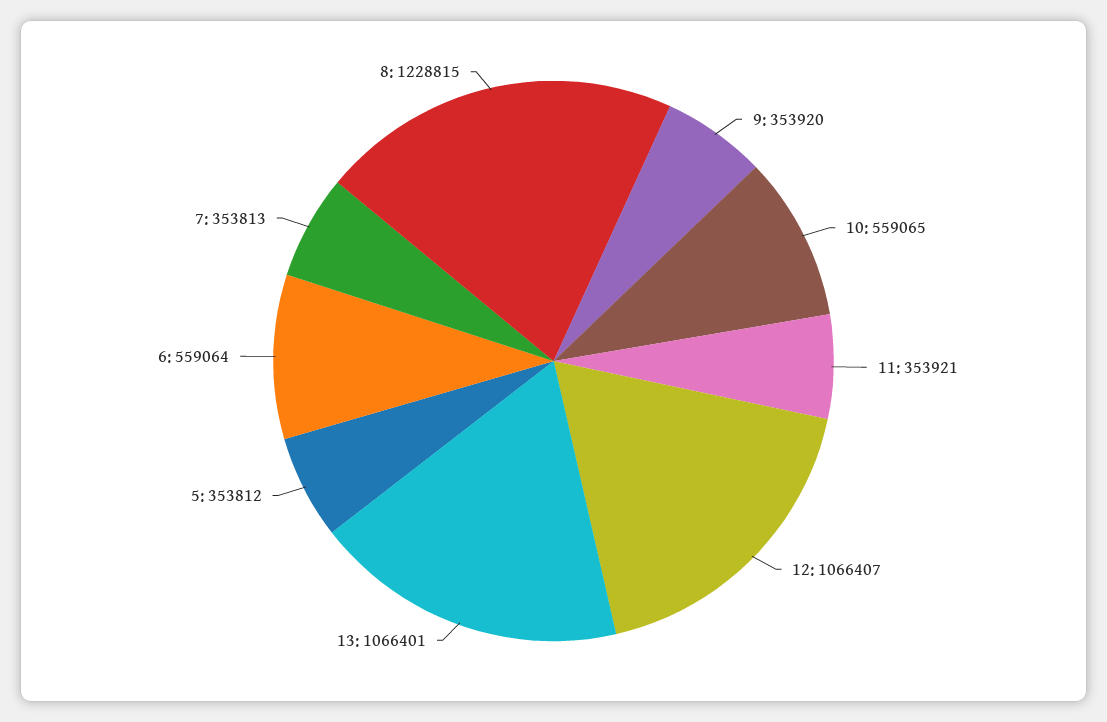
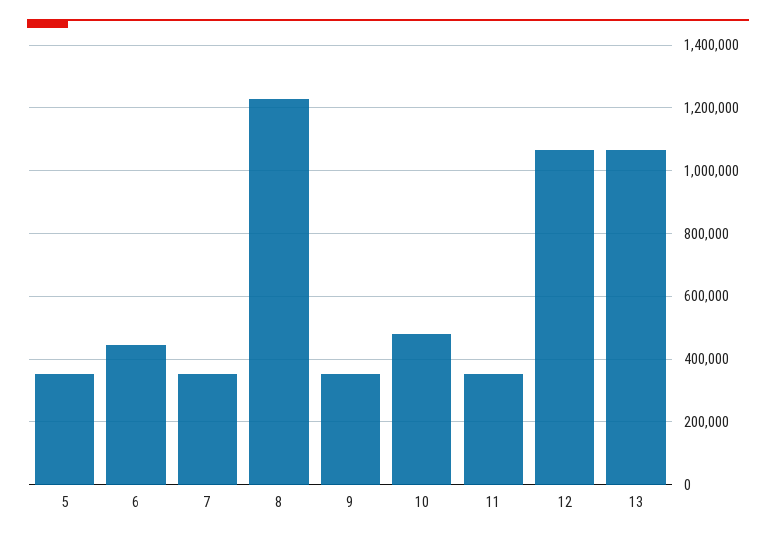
10: 559065 -> 480000
6: 559064 -> 440000

